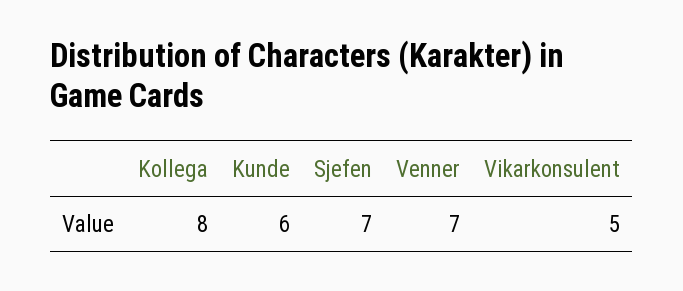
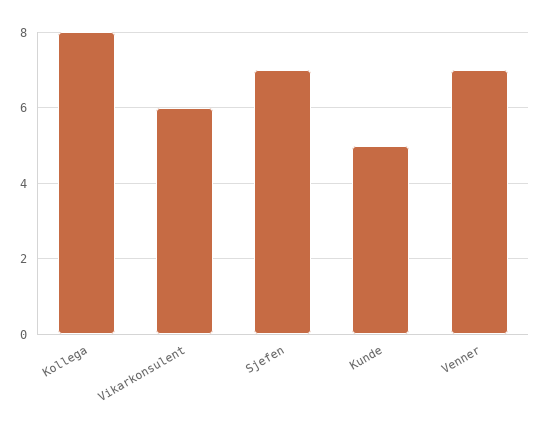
Kunde: 6 -> 5
Vikarkonsulent: 5 -> 6

